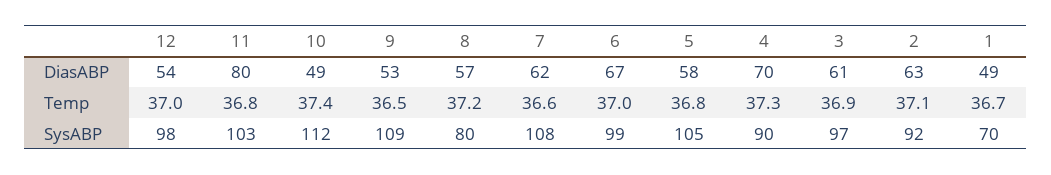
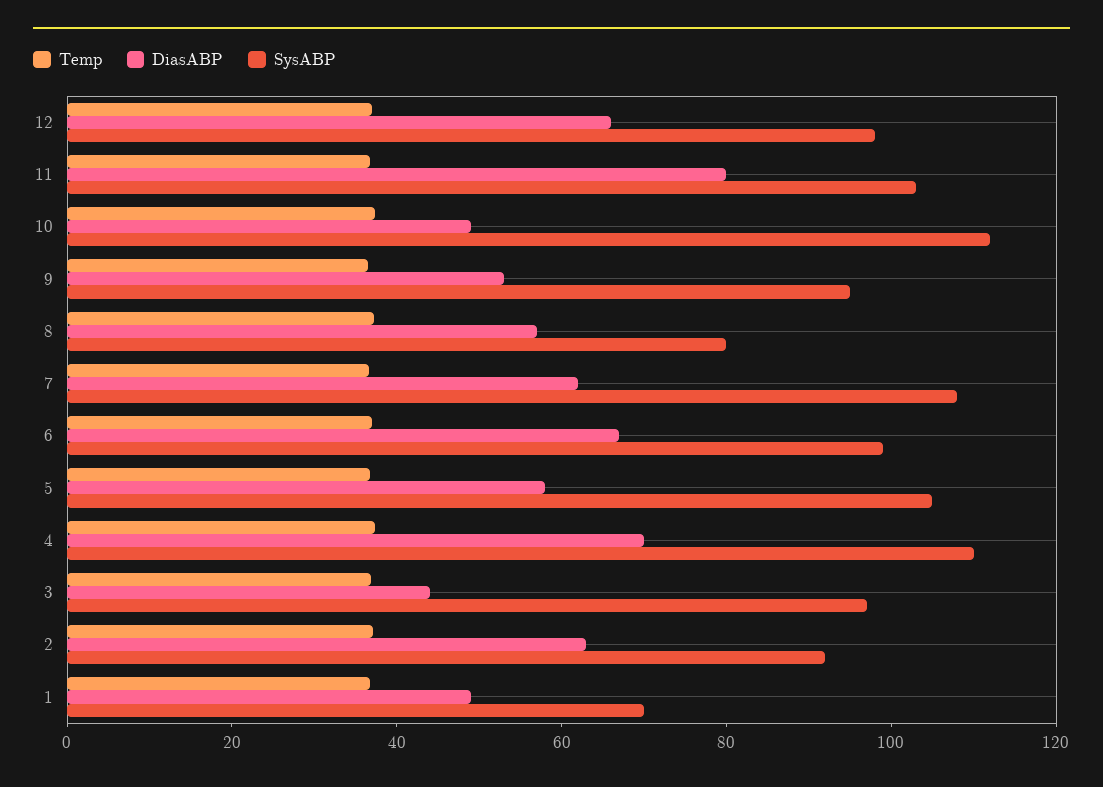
DiasABP, 12: 54 -> 65
DiasABP, 3: 61 -> 45
SysABP, 9: 109 -> 95
SysABP, 4: 90 -> 110

